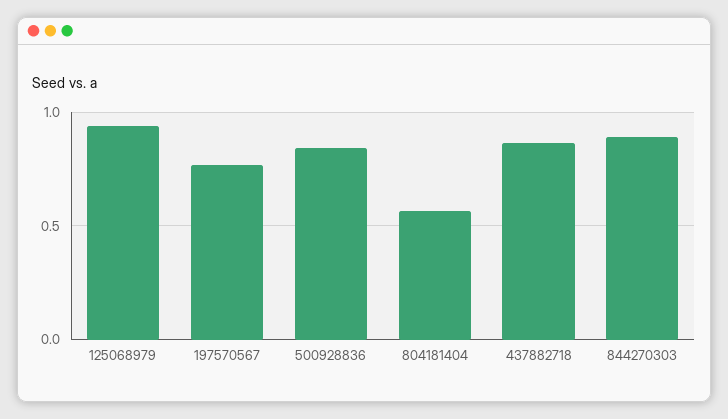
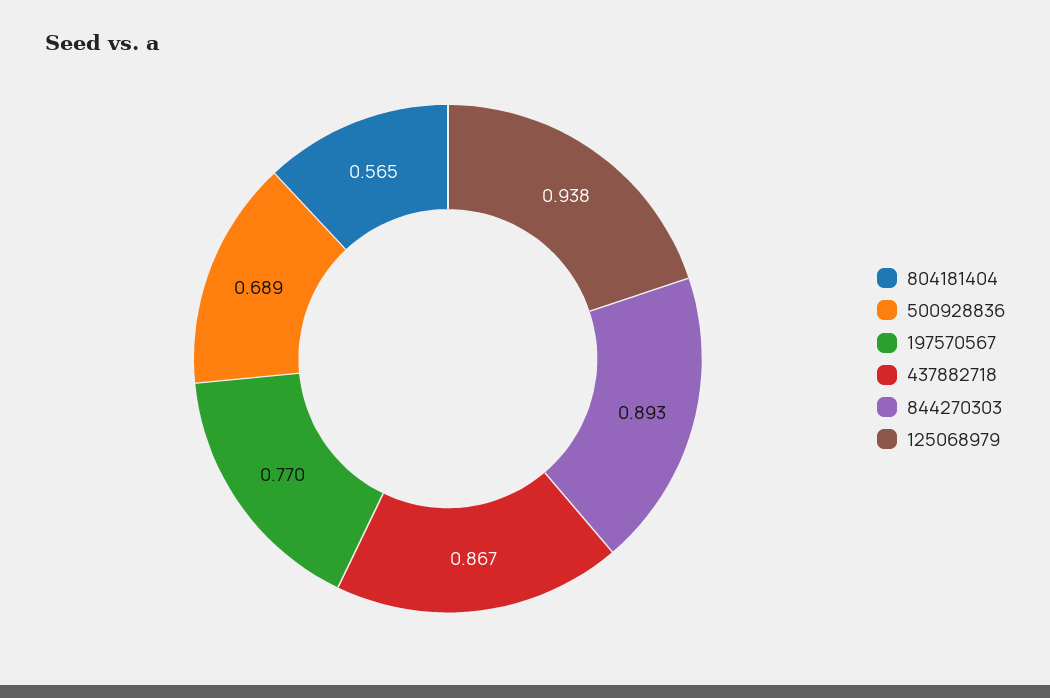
500928836: 0.85 -> 0.689

